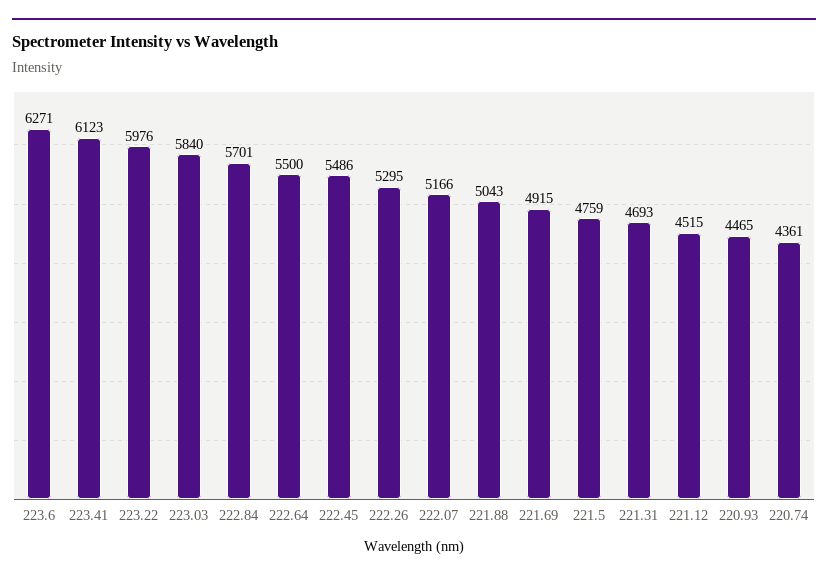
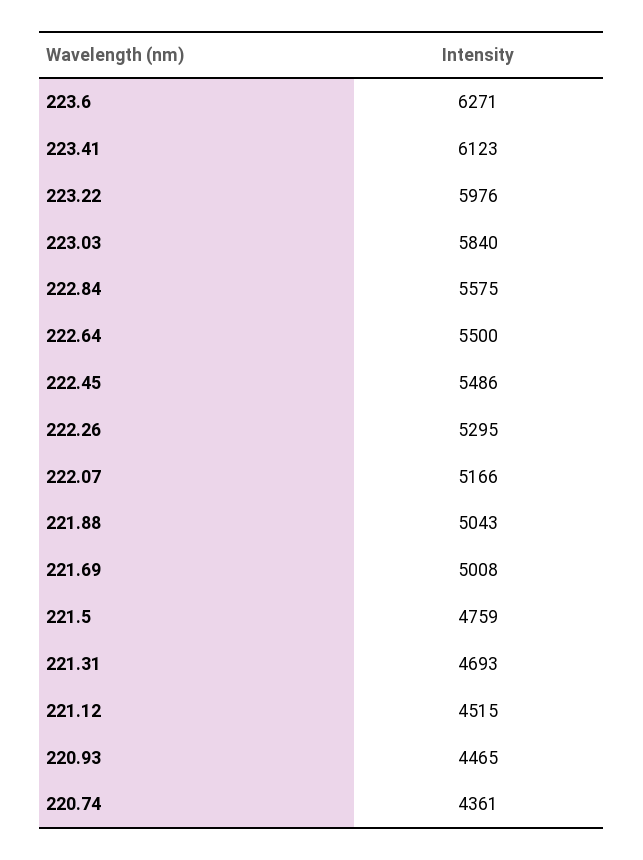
222.84: 5701 -> 5575
221.69: 4915 -> 5008

